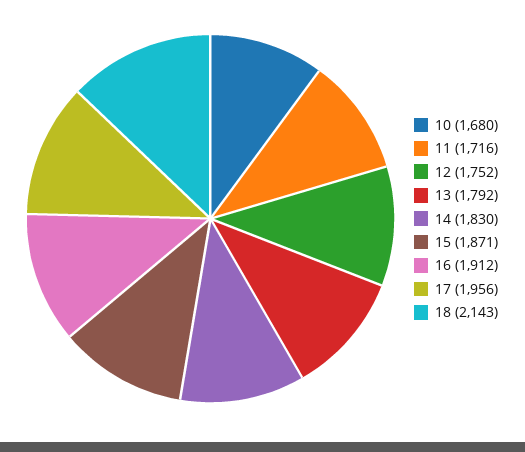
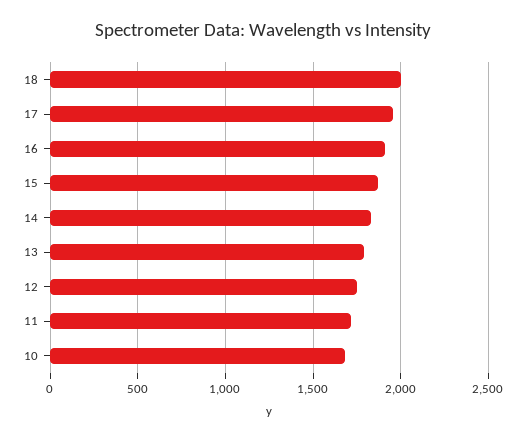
18: 2143 -> 2000

